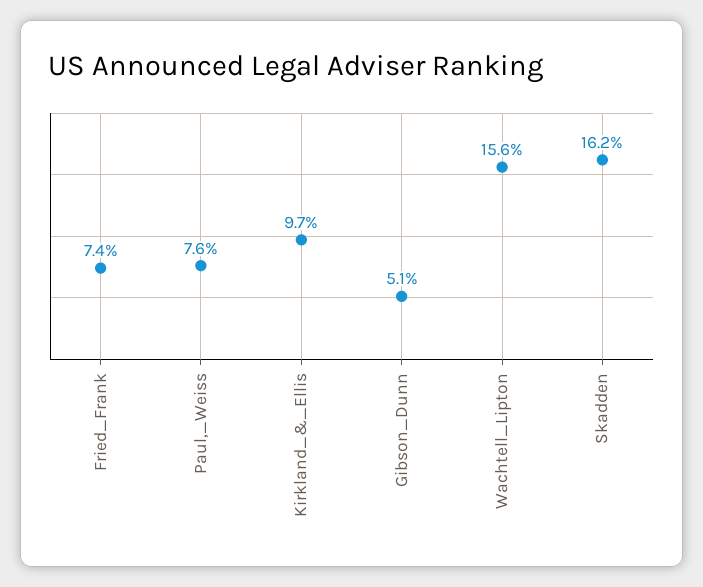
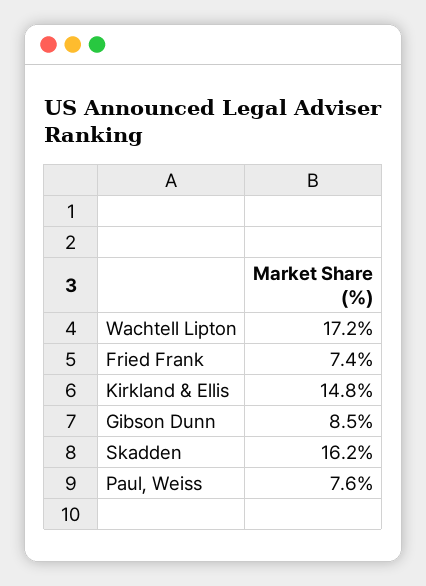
Kirkland_&_Ellis: 9.7 -> 14.8
Gibson_Dunn: 5.1 -> 8.5
Wachtell_Lipton: 15.6 -> 17.2

